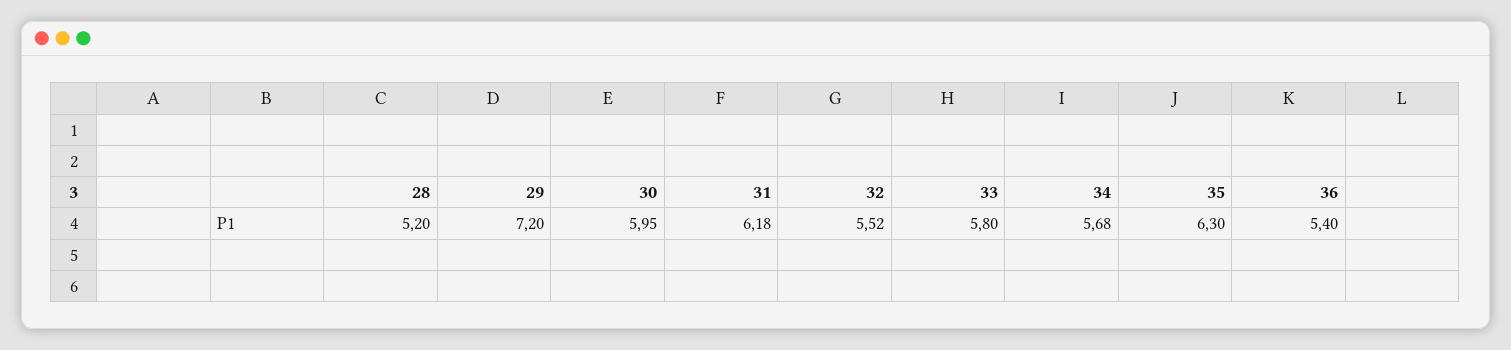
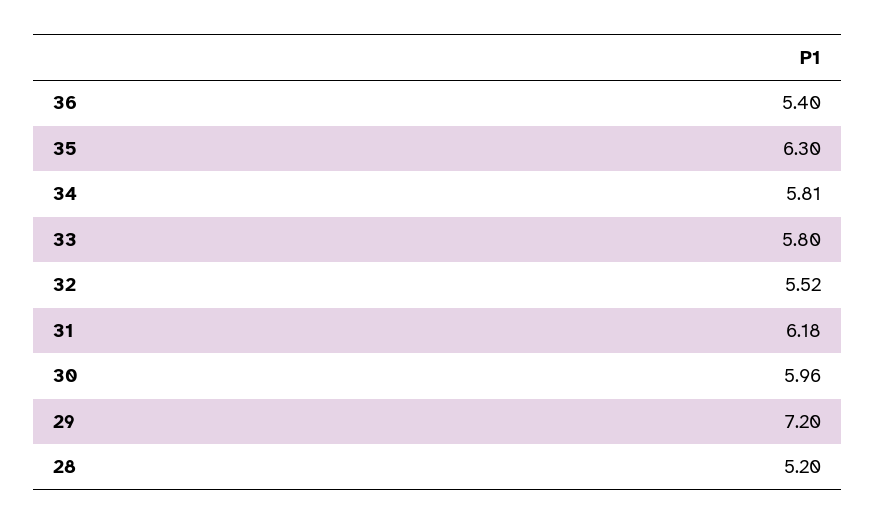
30: 5.95 -> 5.96
34: 5.68 -> 5.81

